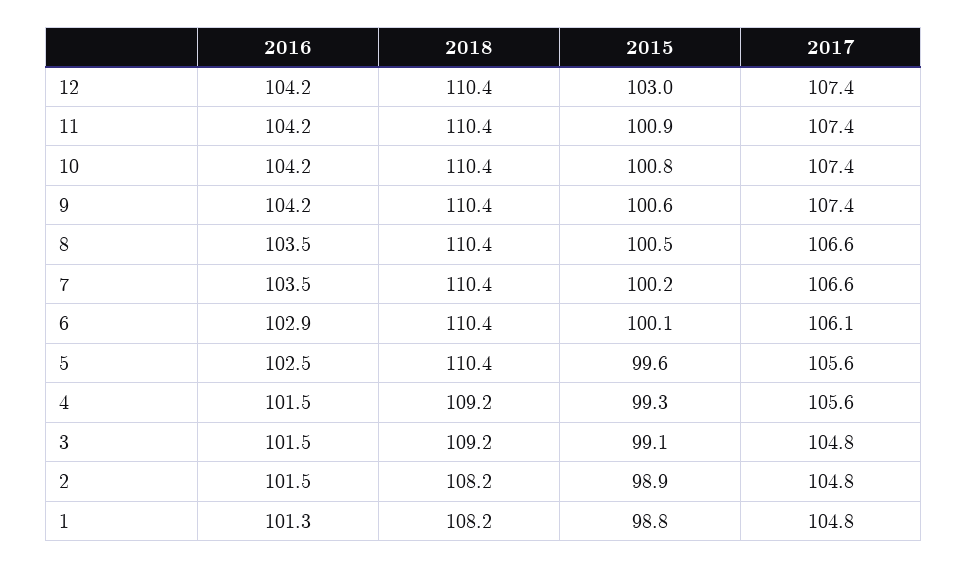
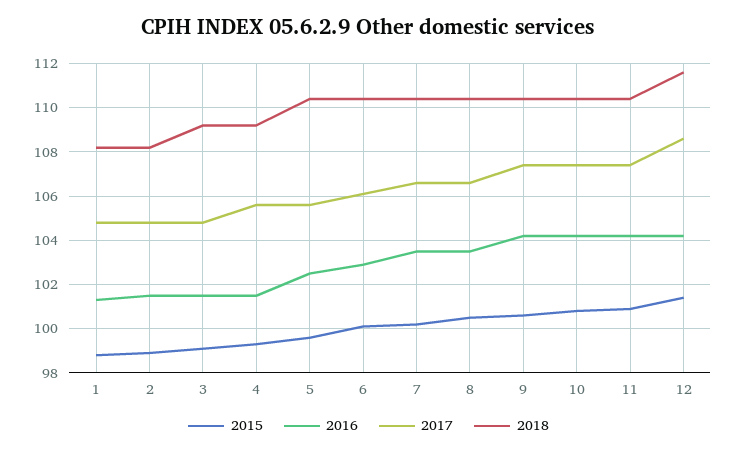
2018, 12: 110.4 -> 111.5
2015, 12: 103 -> 101.5
2017, 12: 107.4 -> 108.5

